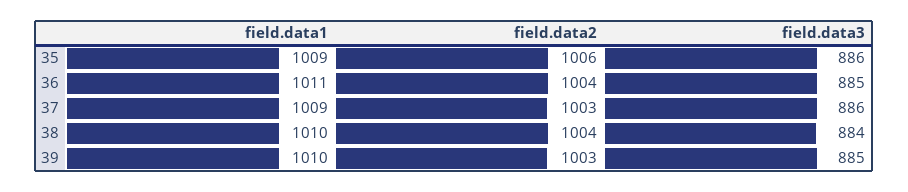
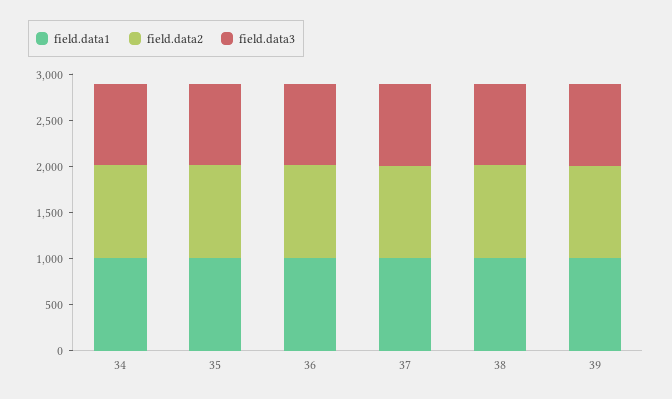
field.data1, 34: none -> 1000
field.data2, 34: none -> 1000
field.data3, 34: none -> 900

